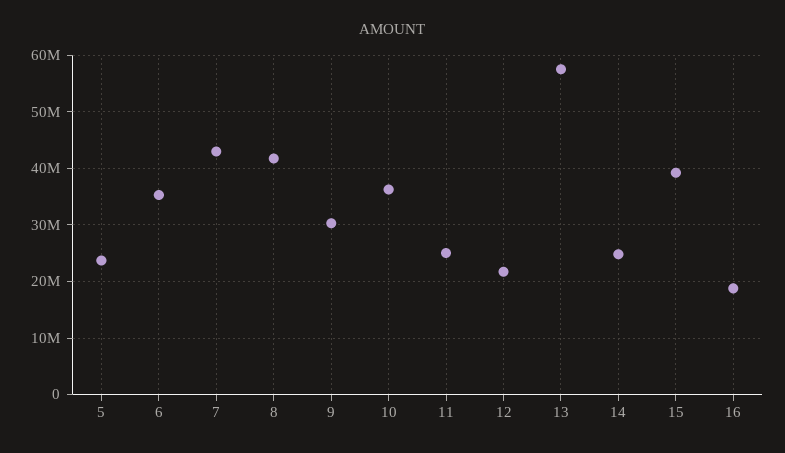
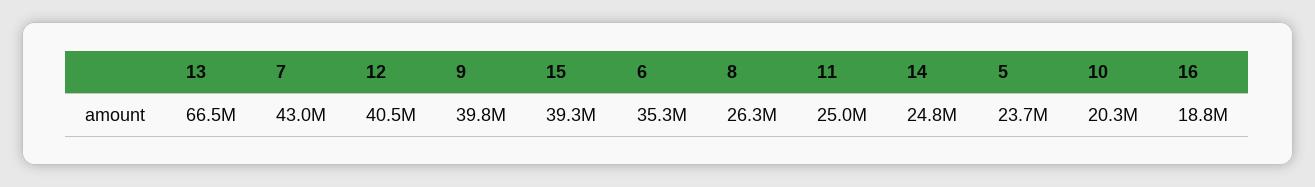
8: 42000000 -> 26300000
9: 30000000 -> 39800000
10: 36000000 -> 20300000
12: 22000000 -> 40500000
13: 58000000 -> 66500000

